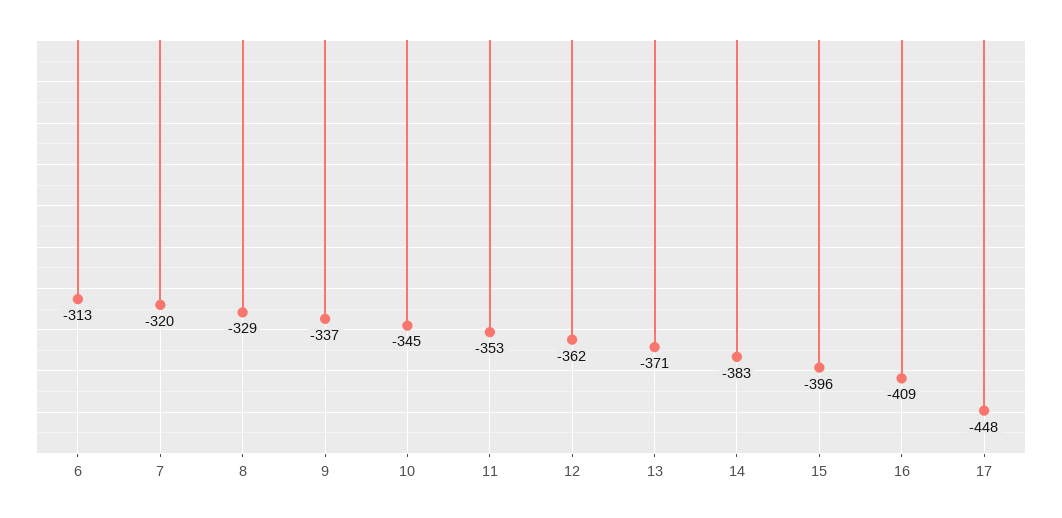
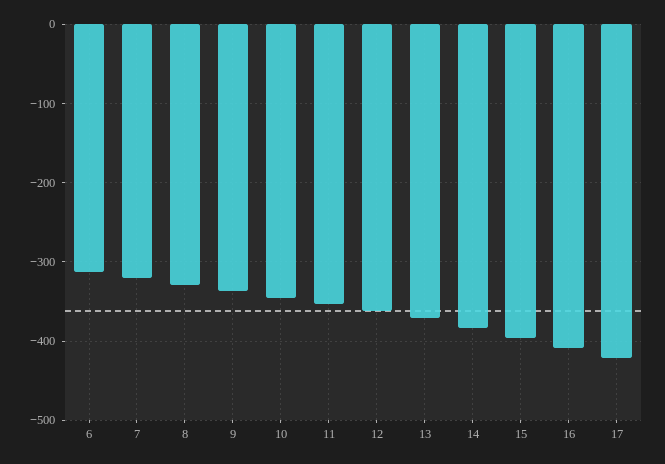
17: -448 -> -420

